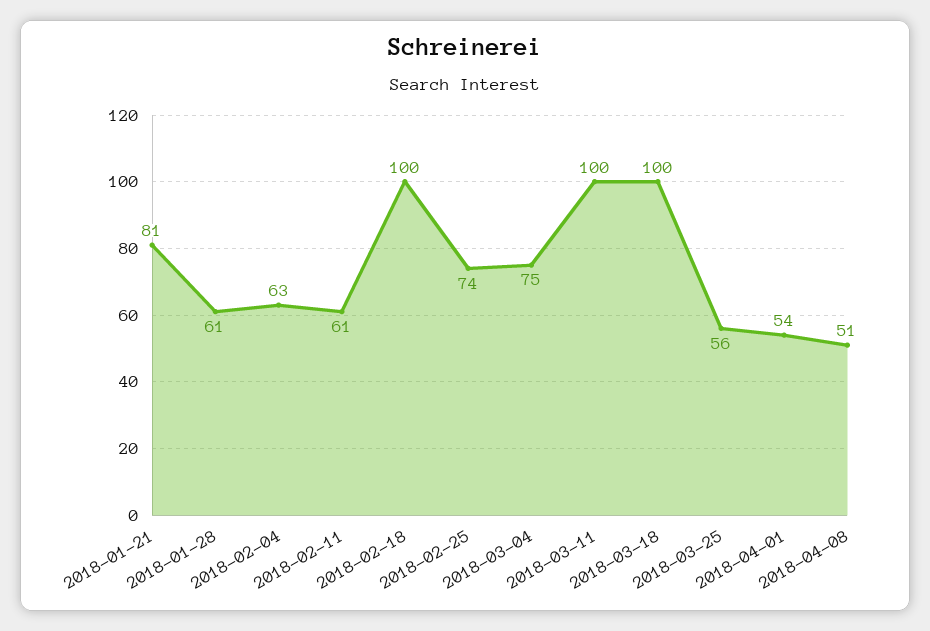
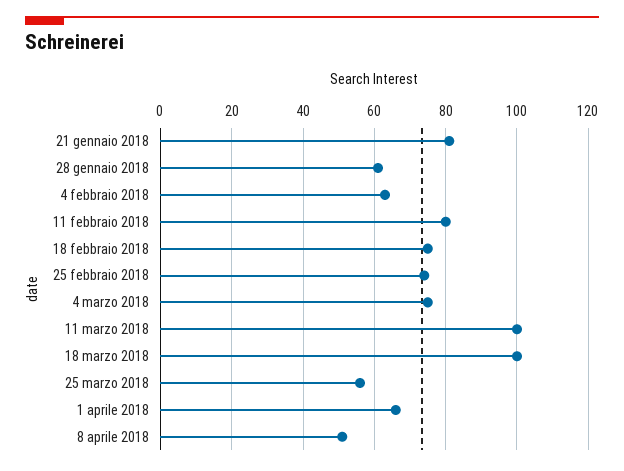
2018-02-11: 61 -> 80
2018-02-18: 100 -> 75
2018-04-01: 54 -> 65

